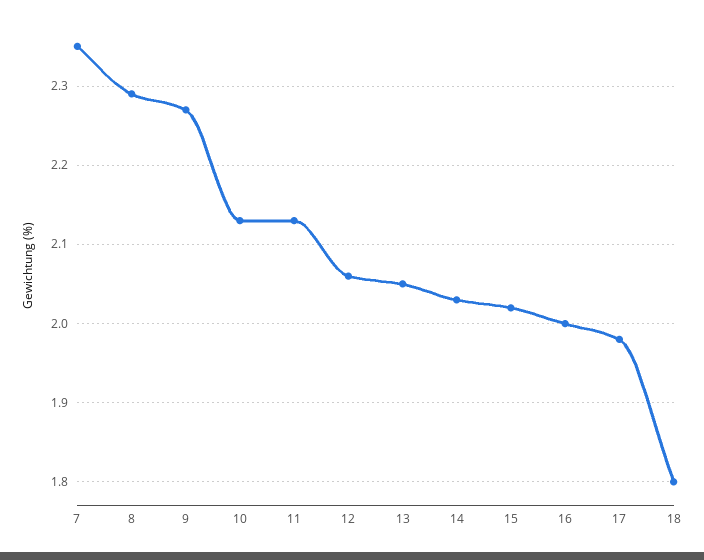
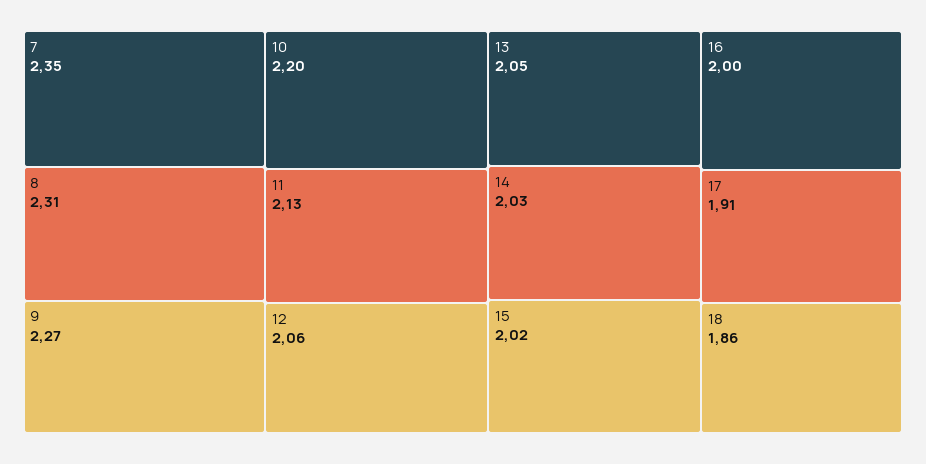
8: 2.29 -> 2.31
10: 2.13 -> 2.2
17: 1.98 -> 1.91
18: 1.8 -> 1.86

